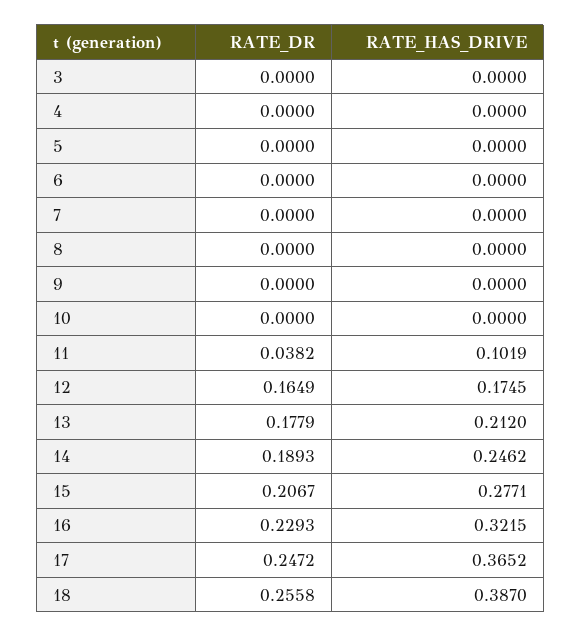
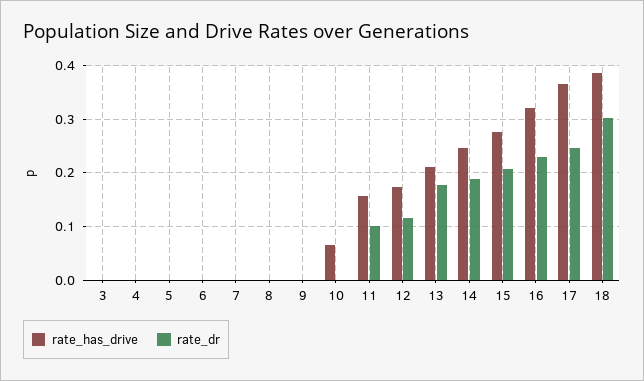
RATE_HAS_DRIVE, 10: 0 -> 0.06
RATE_DR, 11: 0.0382 -> 0.1
RATE_HAS_DRIVE, 11: 0.1019 -> 0.16
RATE_DR, 12: 0.1649 -> 0.12
RATE_DR, 18: 0.2558 -> 0.3

